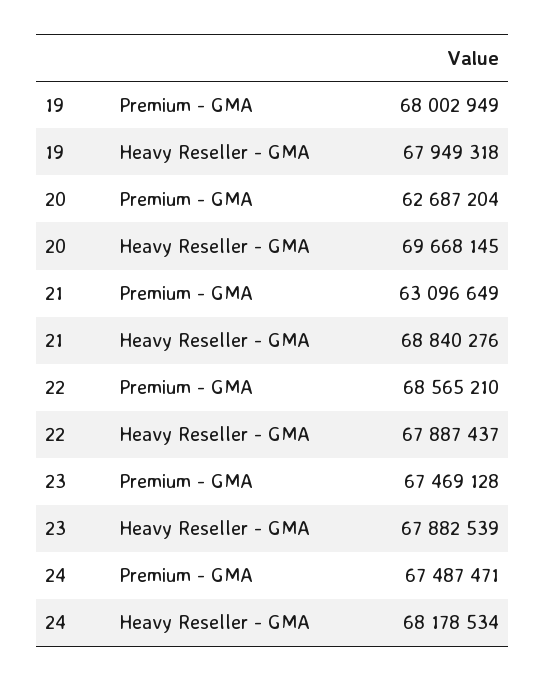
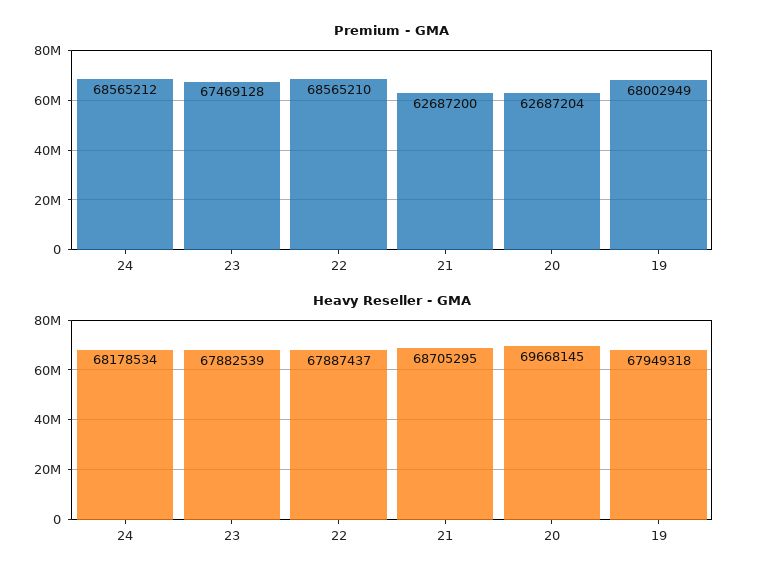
Premium - GMA, 21: 63096649 -> 62687200
Heavy Reseller - GMA, 21: 68840276 -> 68705295
Premium - GMA, 24: 67487471 -> 68565212

